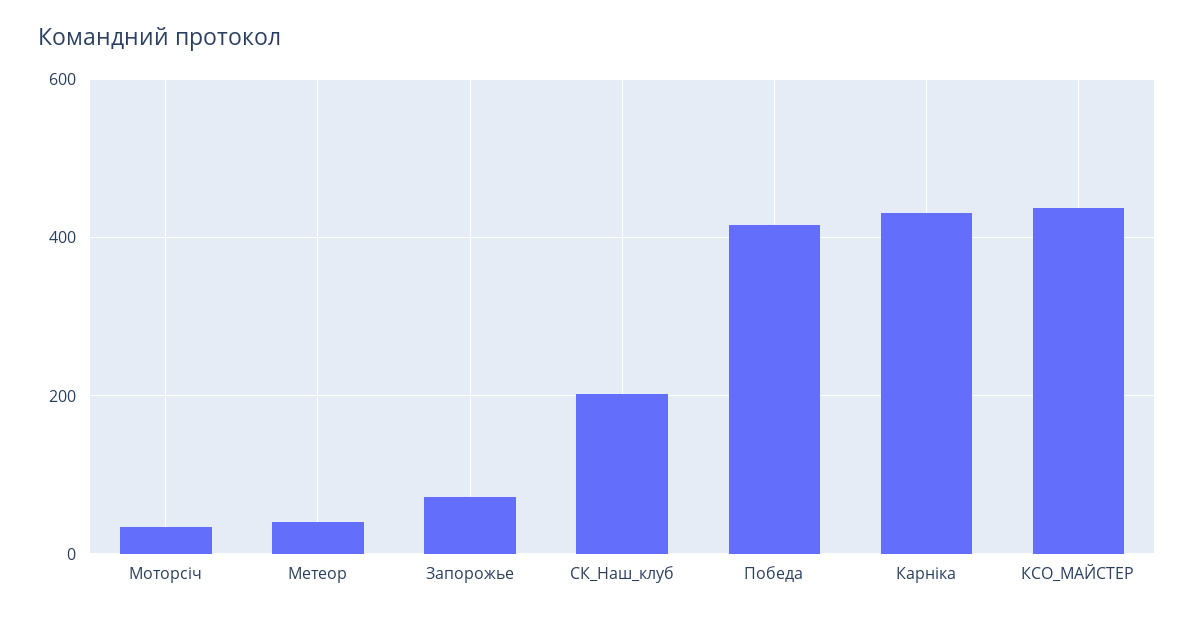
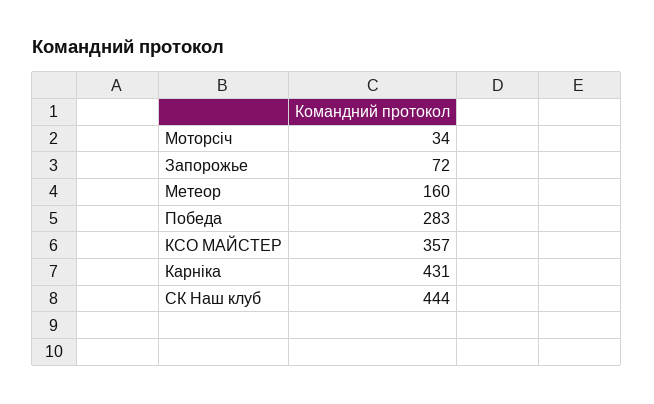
Метеор: 40 -> 160
СК_Наш_клуб: 200 -> 444
Победа: 420 -> 283
КСО_МАЙСТЕР: 440 -> 357

